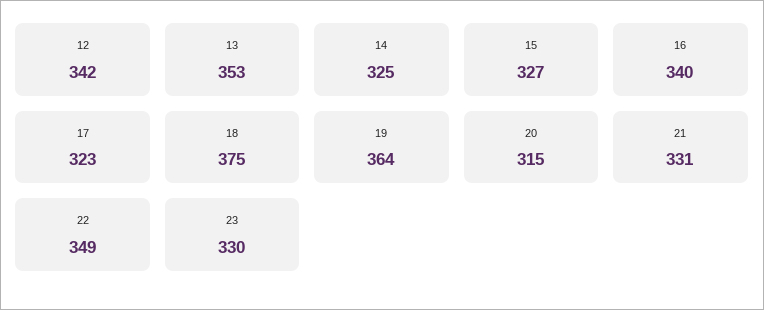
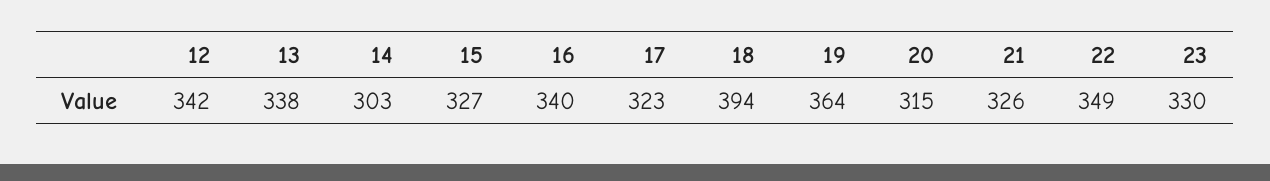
13: 353 -> 338
14: 325 -> 303
18: 375 -> 394
21: 331 -> 326

